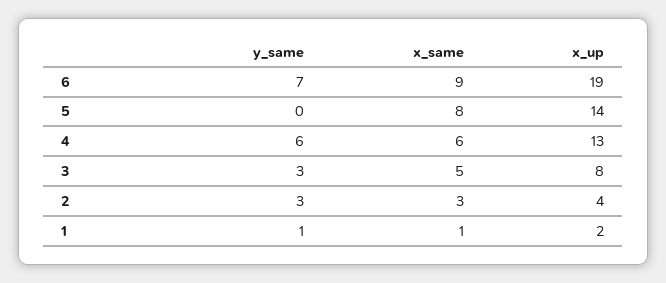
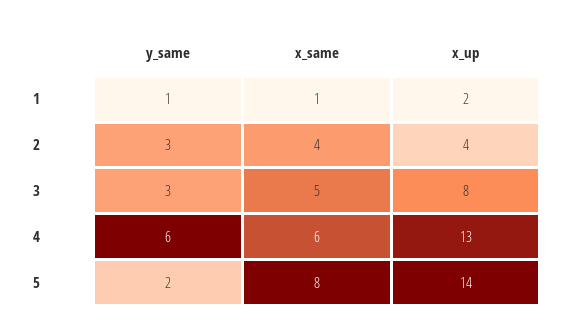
y_same, 6: 7 -> none
x_same, 6: 9 -> none
x_up, 6: 19 -> none
y_same, 5: 0 -> 2
x_same, 2: 3 -> 4

